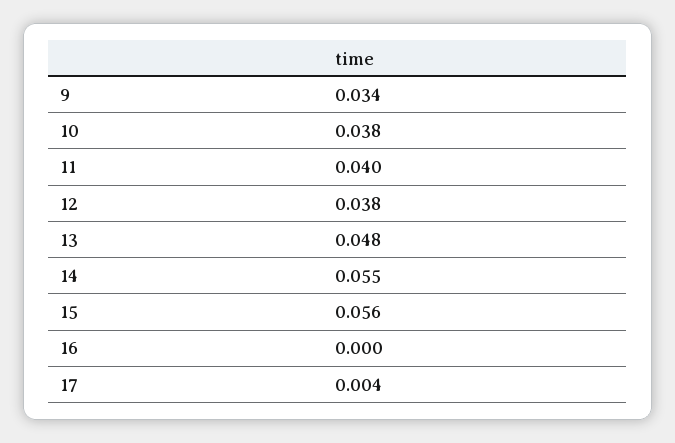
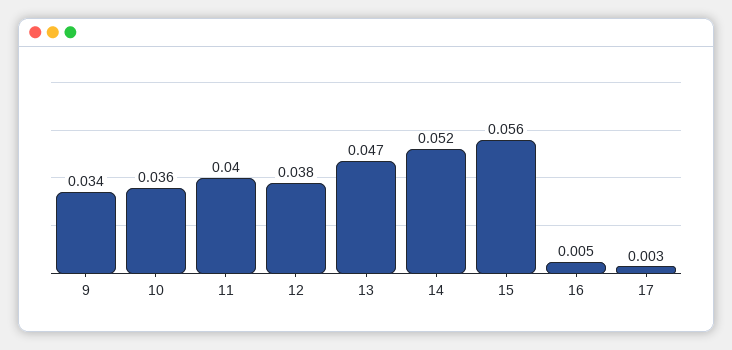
10: 0.038 -> 0.036
13: 0.048 -> 0.047
14: 0.055 -> 0.052
16: 0 -> 0.005
17: 0.004 -> 0.003

